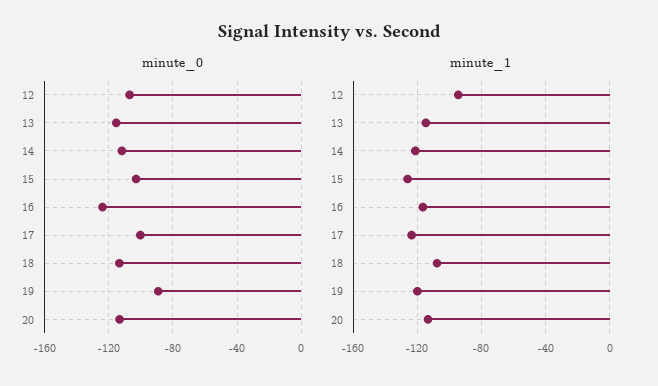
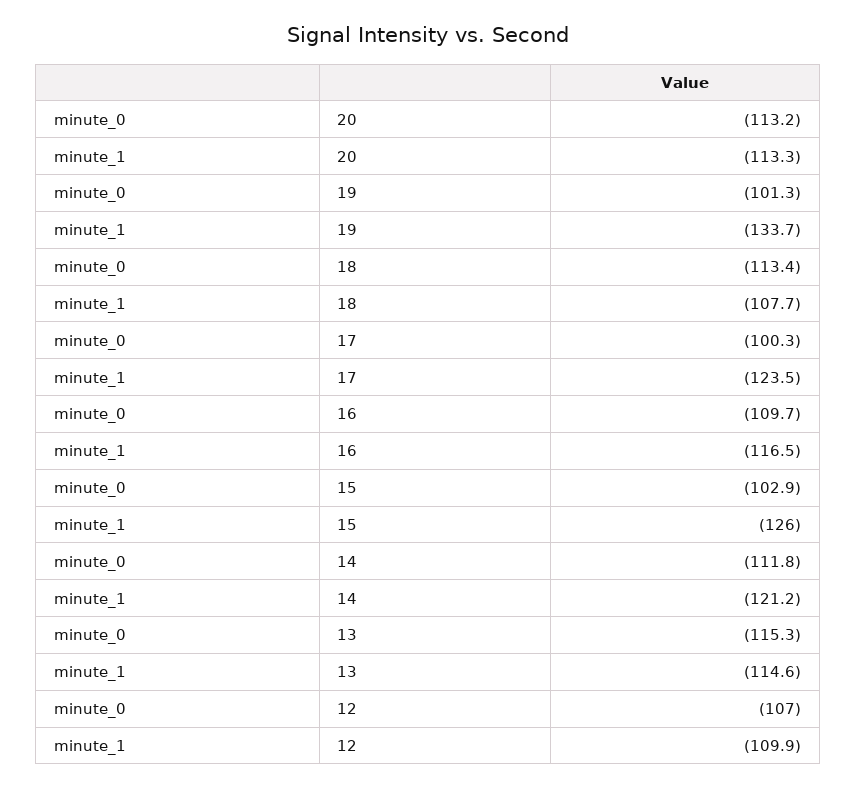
minute_0, 16: -125 -> -109.7
minute_0, 19: -90 -> -101.3
minute_1, 12: -95 -> -109.9
minute_1, 19: -120 -> -133.7

